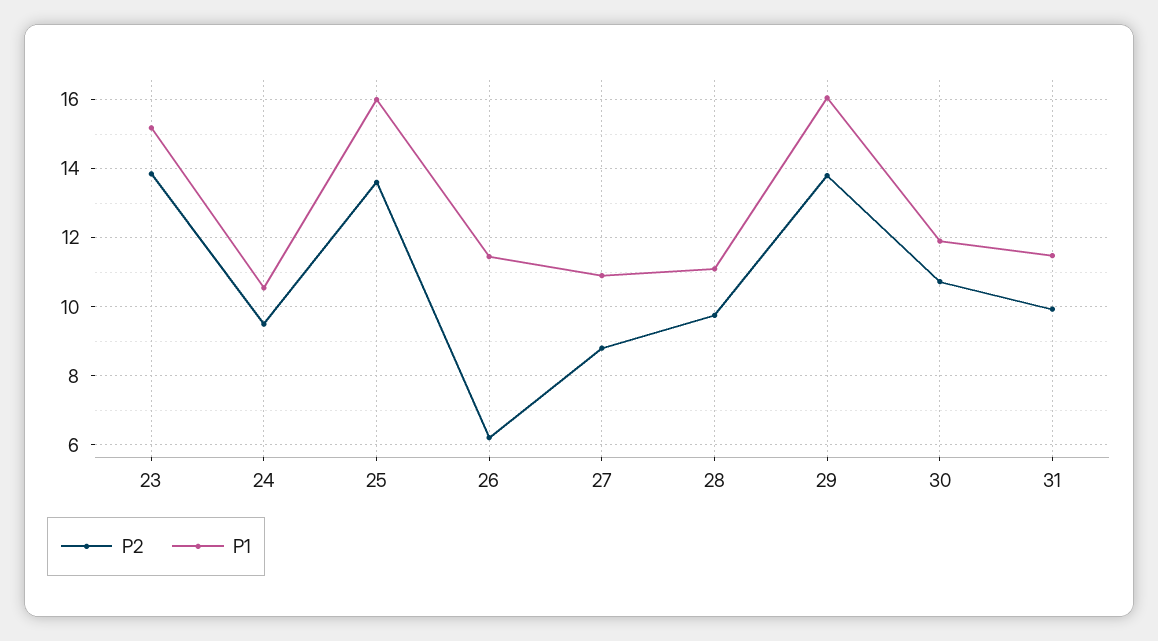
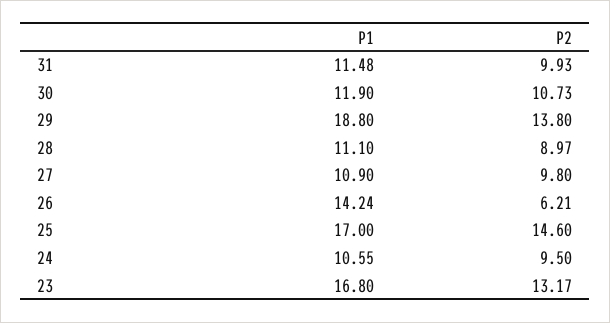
P2, 23: 13.8 -> 13.17
P1, 23: 15.2 -> 16.8
P2, 25: 13.6 -> 14.6
P1, 25: 16 -> 17
P1, 26: 11.4 -> 14.24
P2, 27: 8.8 -> 9.8
P2, 28: 9.8 -> 8.97
P1, 29: 16 -> 18.8

